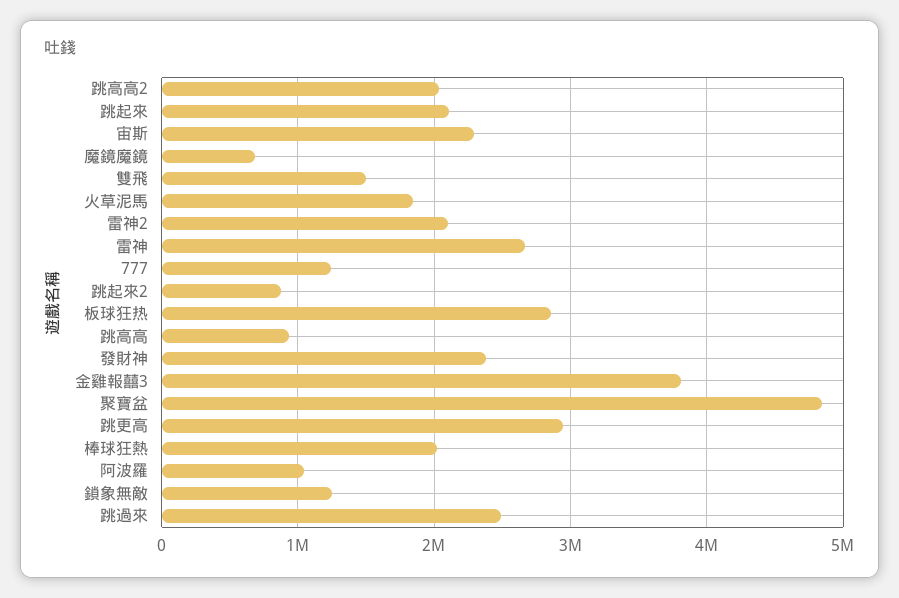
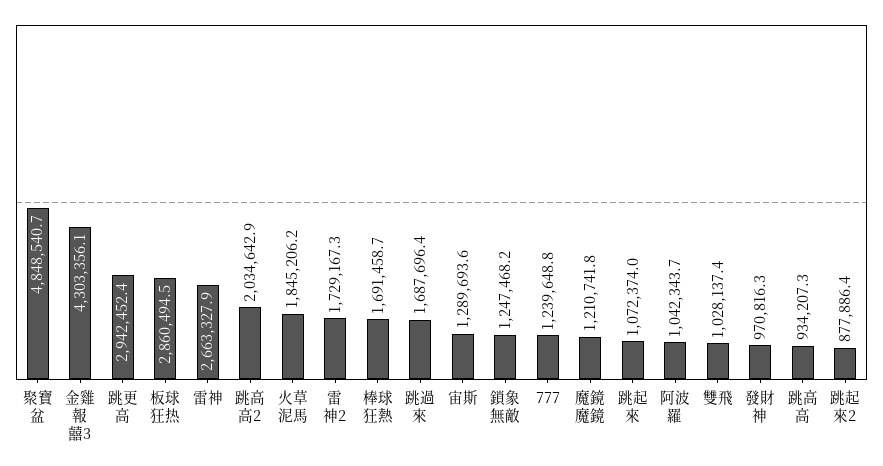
跳起來: 2100000 -> 1072374
宙斯: 2300000 -> 1289693.6
魔鏡魔鏡: 700000 -> 1210741.8
雙飛: 1500000 -> 1028137.4
雷神2: 2100000 -> 1729167.3
發財神: 2400000 -> 970816.3
金雞報囍3: 3800000 -> 4303356.1
棒球狂熱: 2000000 -> 1691458.7
跳過來: 2500000 -> 1687696.4

